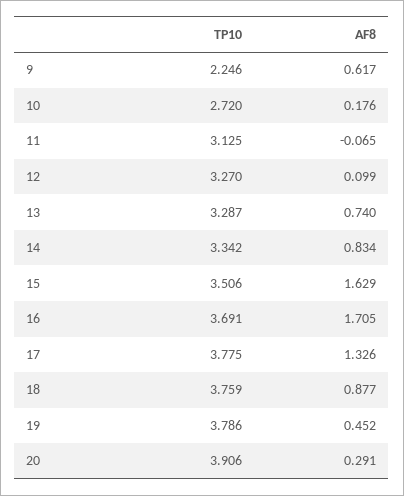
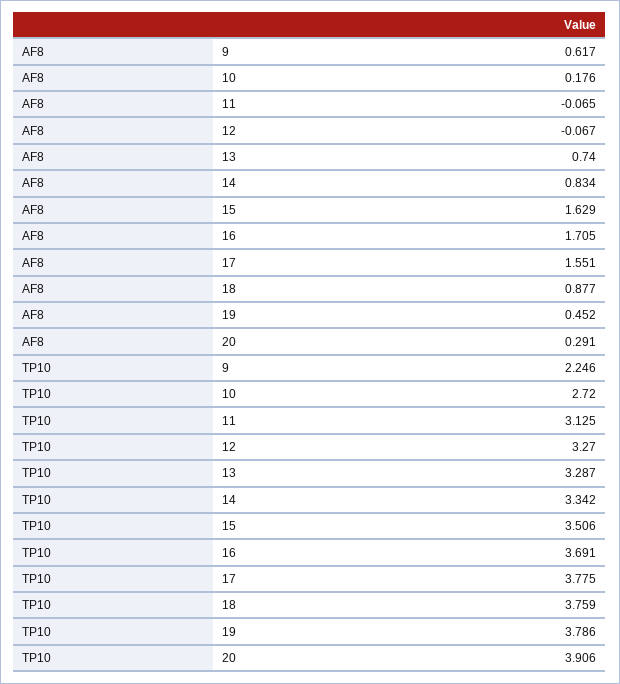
AF8, 12: 0.099 -> -0.067
AF8, 17: 1.326 -> 1.551

